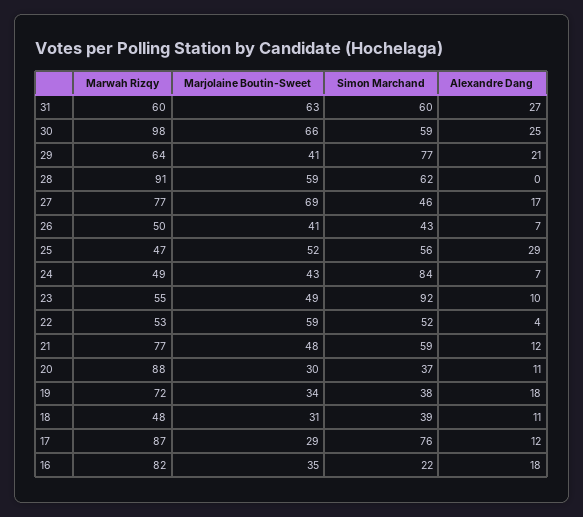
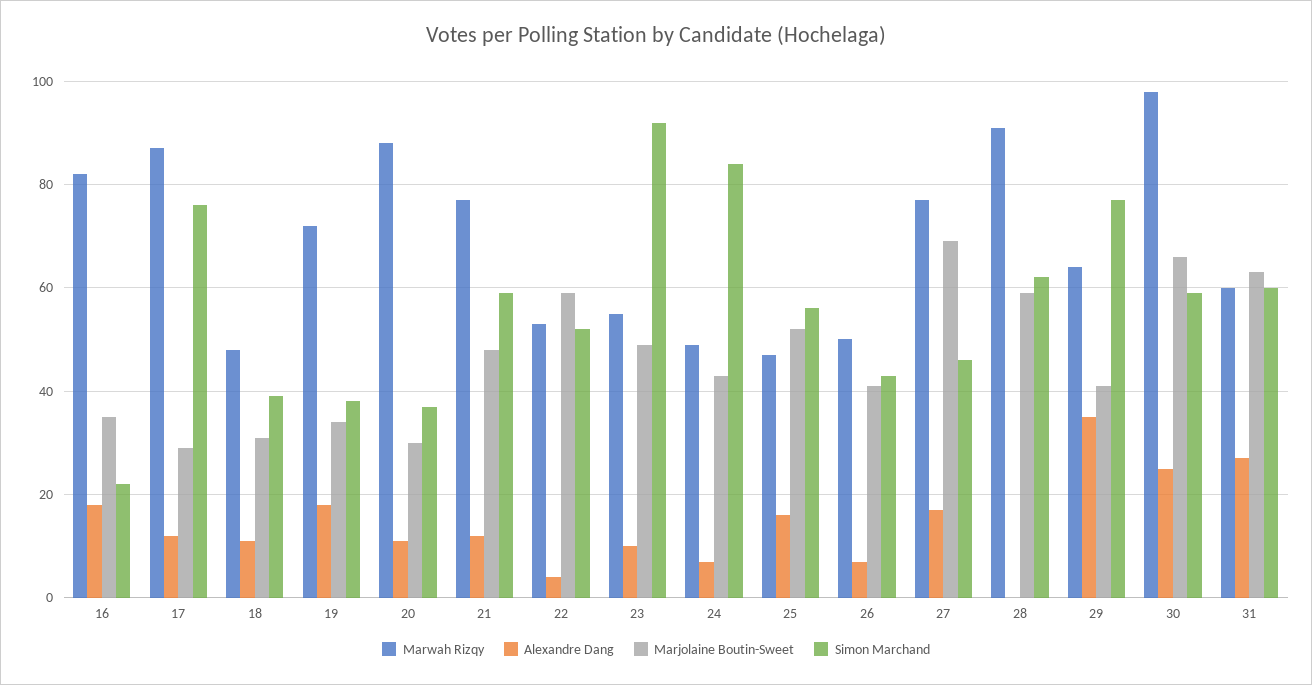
Alexandre Dang, 29: 21 -> 35
Alexandre Dang, 25: 29 -> 15

